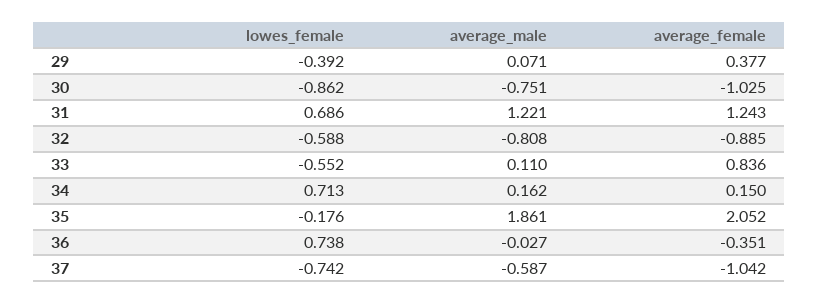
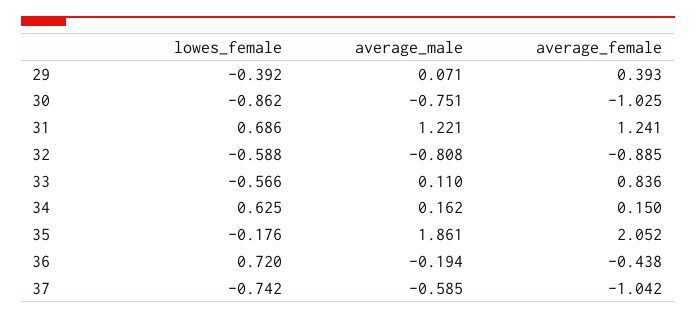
average_female, 29: 0.377 -> 0.393
average_female, 31: 1.243 -> 1.241
lowes_female, 33: -0.552 -> -0.566
lowes_female, 34: 0.713 -> 0.625
lowes_female, 36: 0.738 -> 0.72
average_male, 36: -0.027 -> -0.194
average_female, 36: -0.351 -> -0.438
average_male, 37: -0.587 -> -0.585

